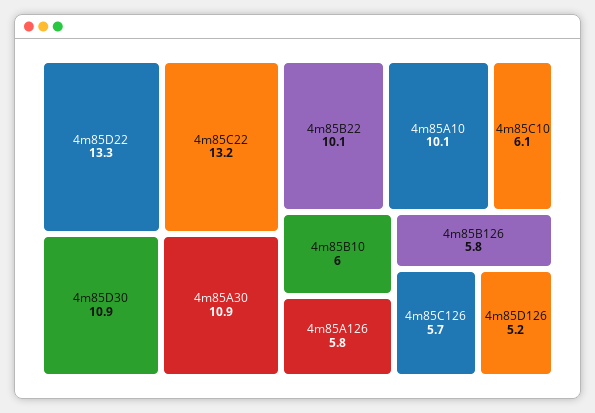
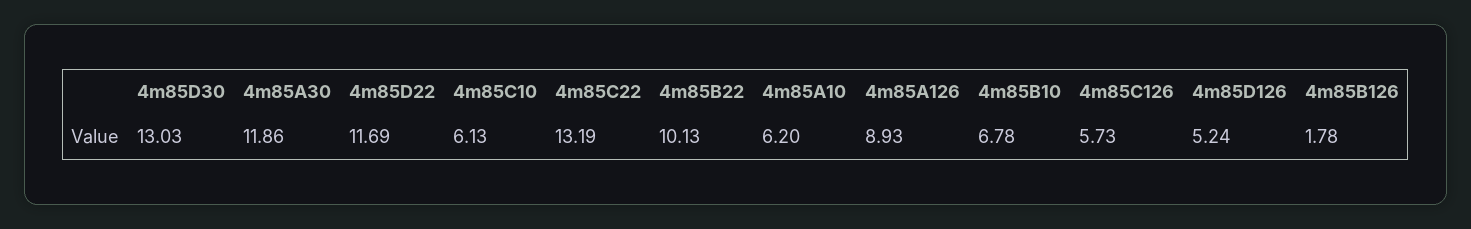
4m85D22: 13.3 -> 11.69
4m85D30: 10.9 -> 13.03
4m85A30: 10.9 -> 11.86
4m85A10: 10.1 -> 6.2
4m85B10: 6 -> 6.78
4m85A126: 5.8 -> 8.93
4m85B126: 5.8 -> 1.78

